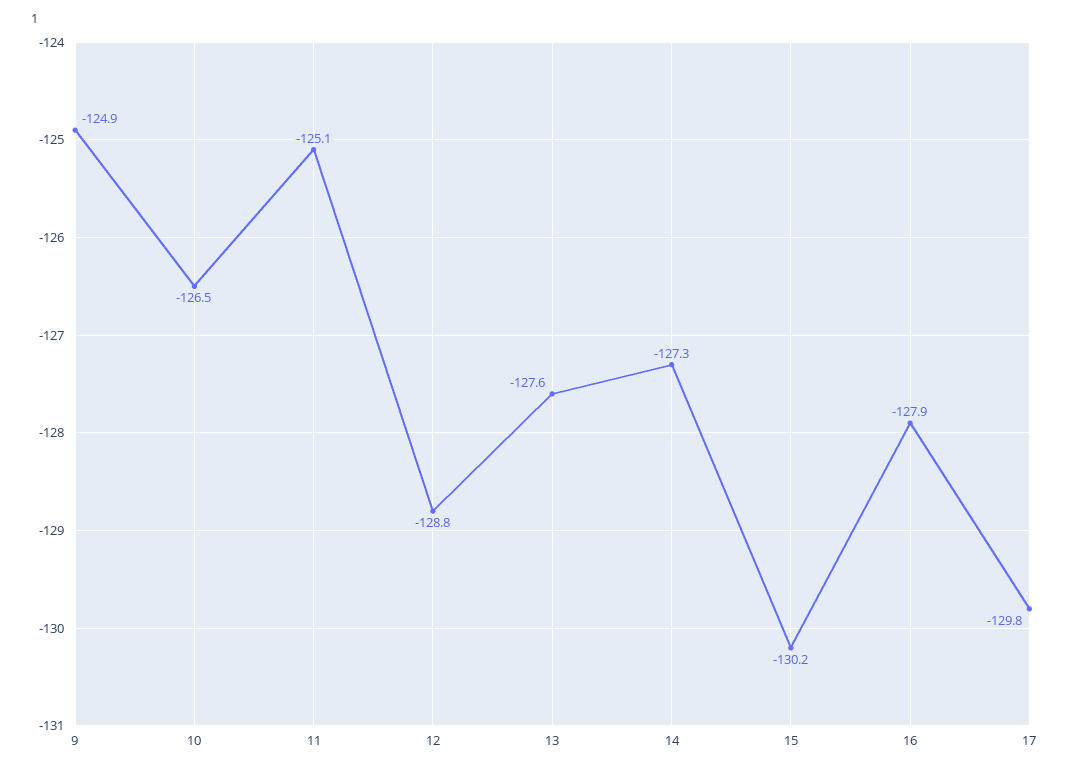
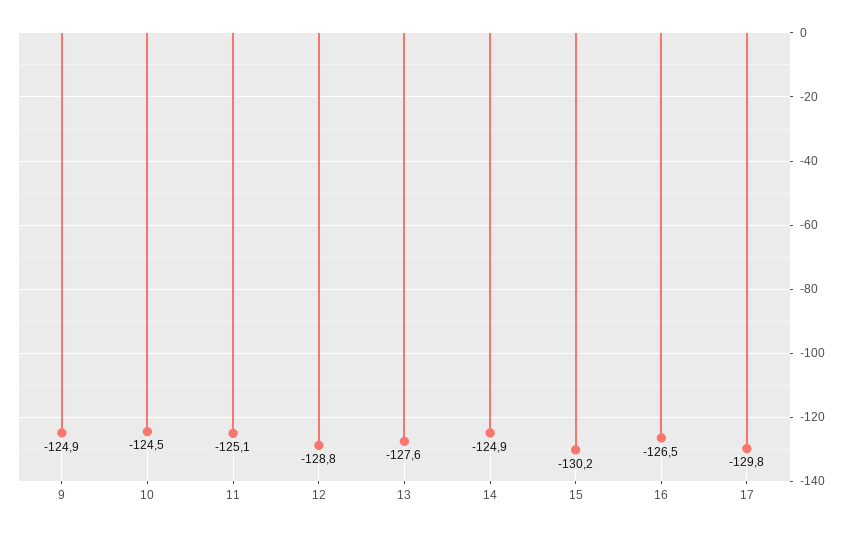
10: -126.5 -> -124.5
14: -127.3 -> -124.9
16: -127.9 -> -126.5

